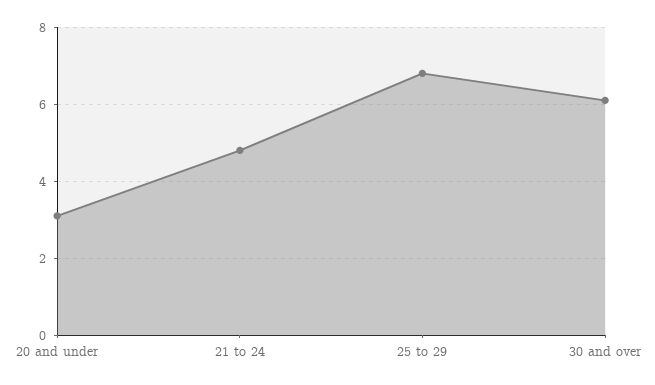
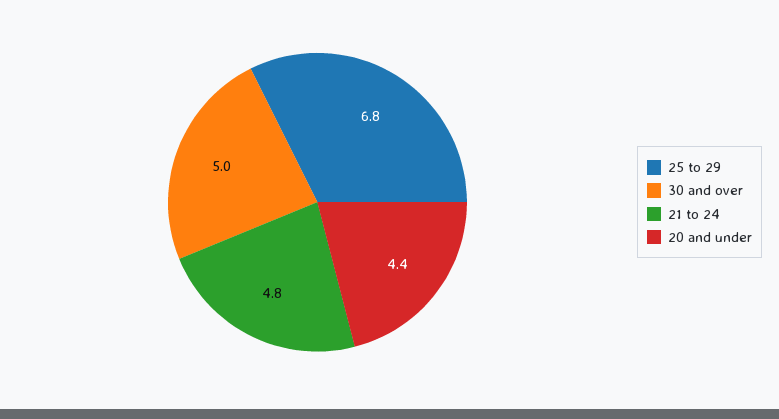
20 and under: 3 -> 4.4
30 and over: 6 -> 5

